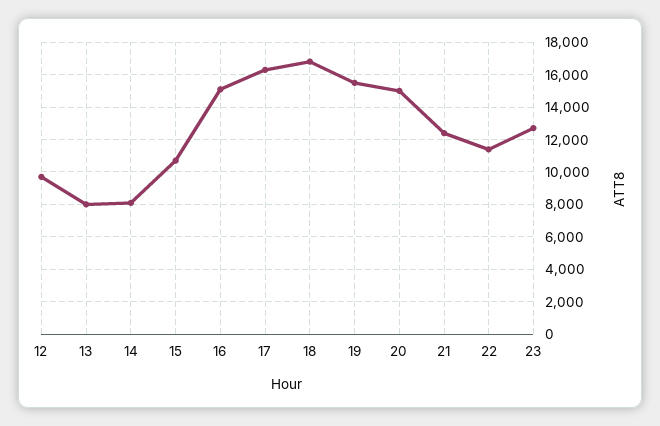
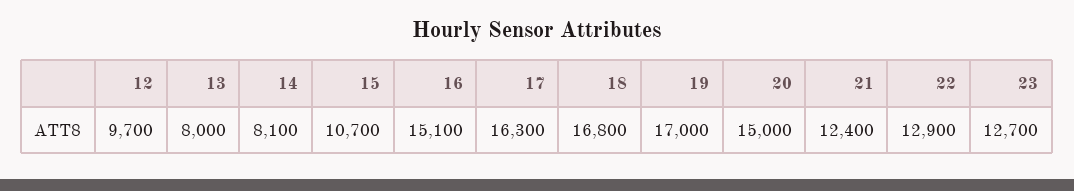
19: 15500 -> 17000
22: 11500 -> 12900

